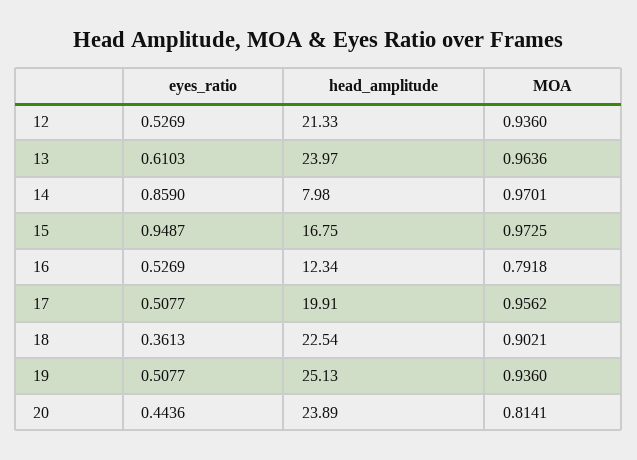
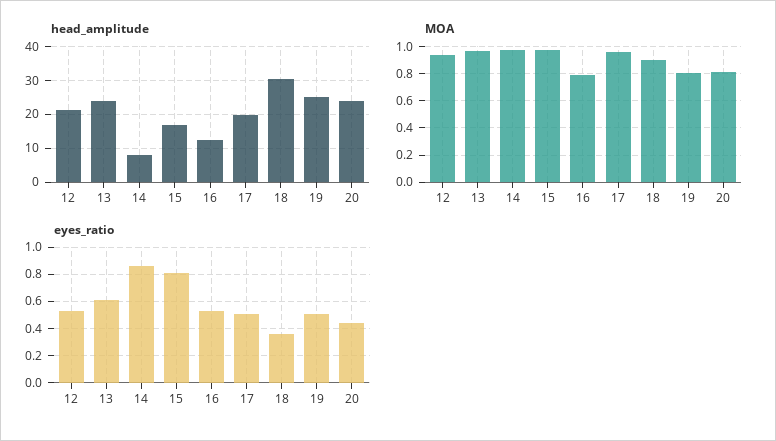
eyes_ratio, 15: 0.9487 -> 0.8
head_amplitude, 18: 22.54 -> 30
MOA, 19: 0.936 -> 0.8

